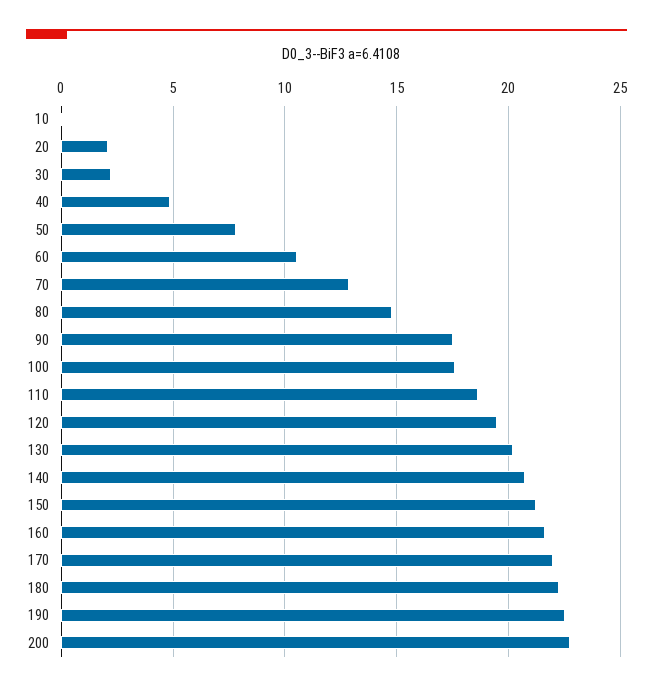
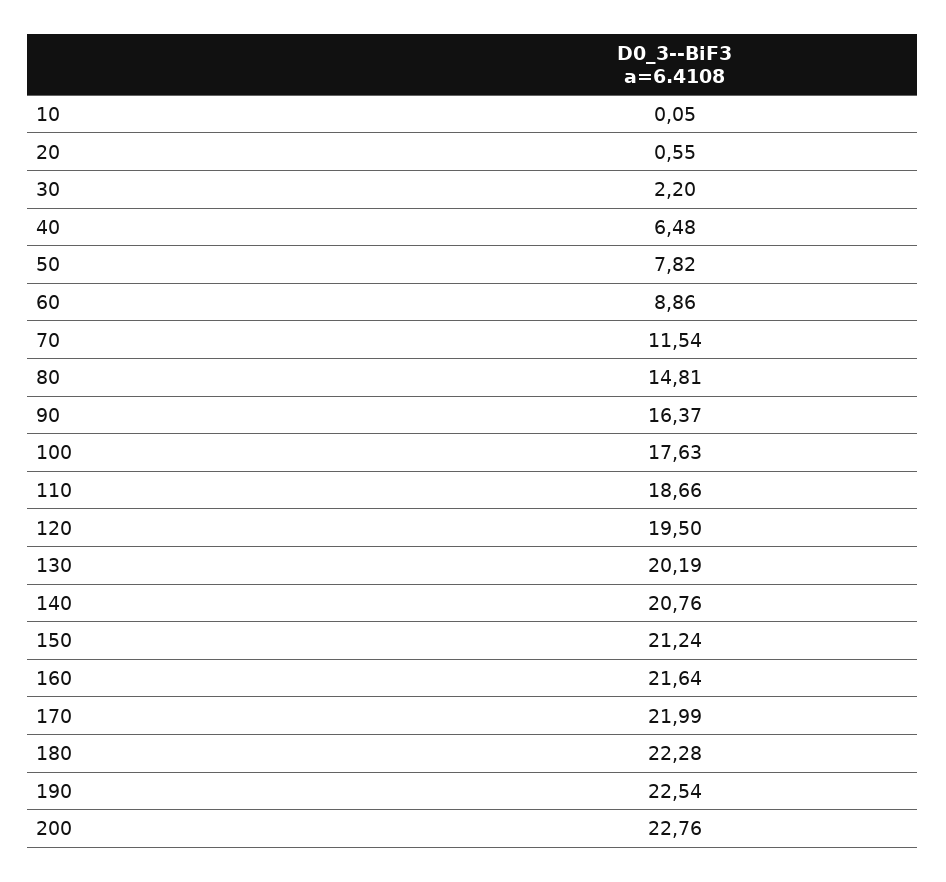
20: 2 -> 0.55
40: 5 -> 6.48
60: 10.5 -> 8.86
70: 13 -> 11.54
90: 17.5 -> 16.37

